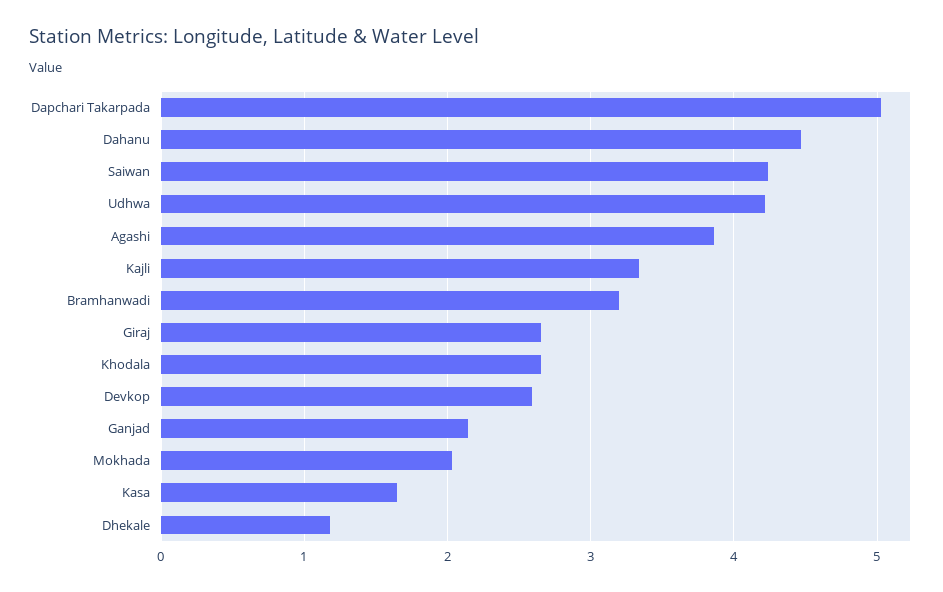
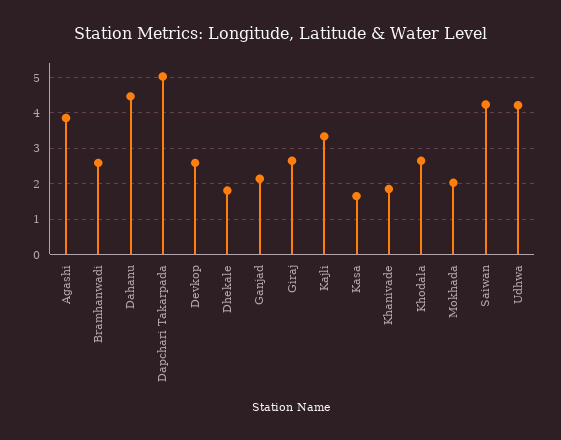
Bramhanwadi: 3.2 -> 2.6
Dhekale: 1.2 -> 1.8
Khanivade: none -> 1.8

